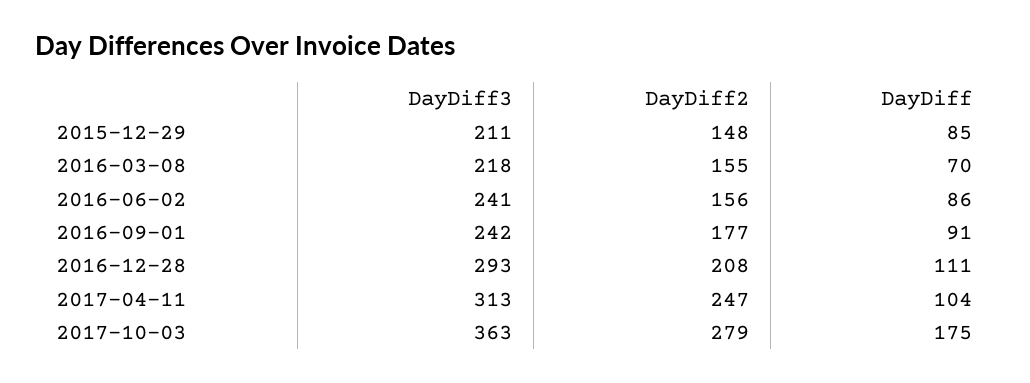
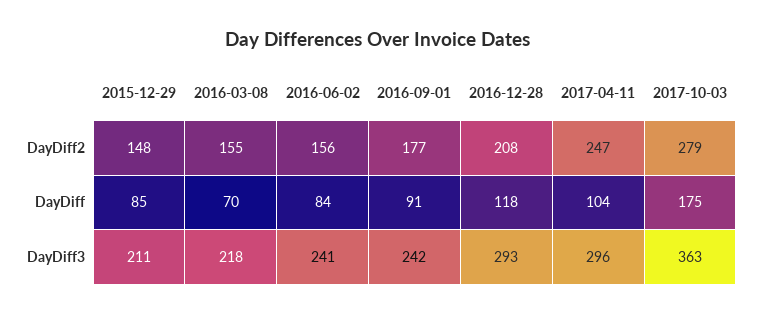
DayDiff, 2016-06-02: 86 -> 84
DayDiff, 2016-12-28: 111 -> 118
DayDiff3, 2017-04-11: 313 -> 296

